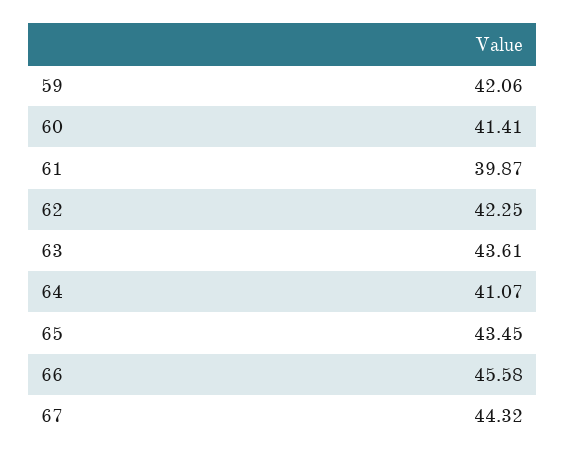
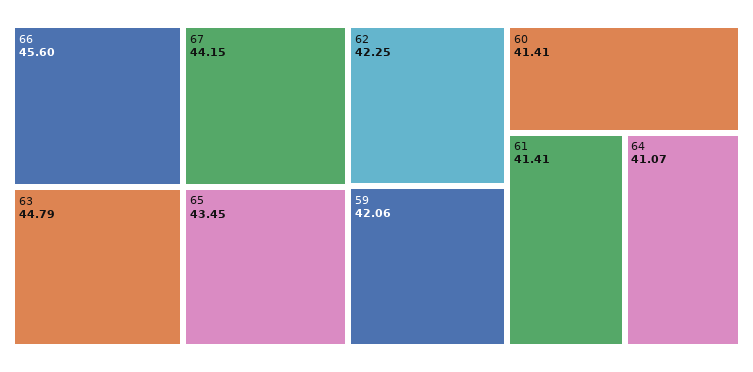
61: 39.87 -> 41.41
63: 43.61 -> 44.79
66: 45.58 -> 45.6
67: 44.32 -> 44.15

